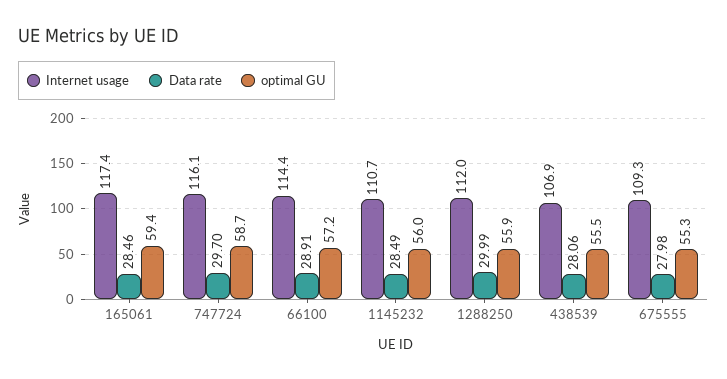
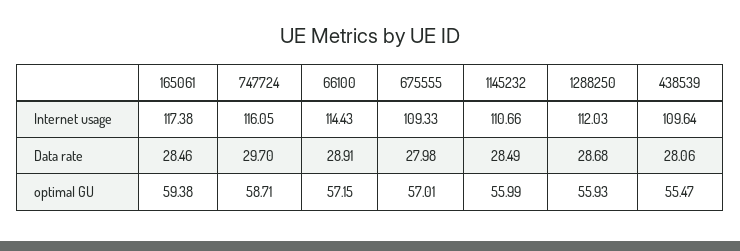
Data rate, 1288250: 29.99 -> 28.68
Internet usage, 438539: 106.9 -> 109.64
optimal GU, 675555: 55.3 -> 57.01

